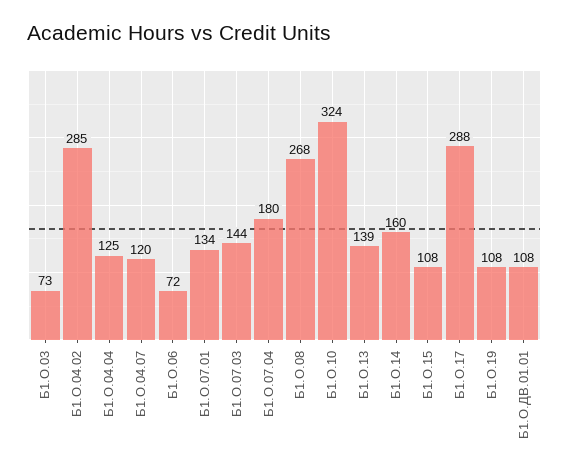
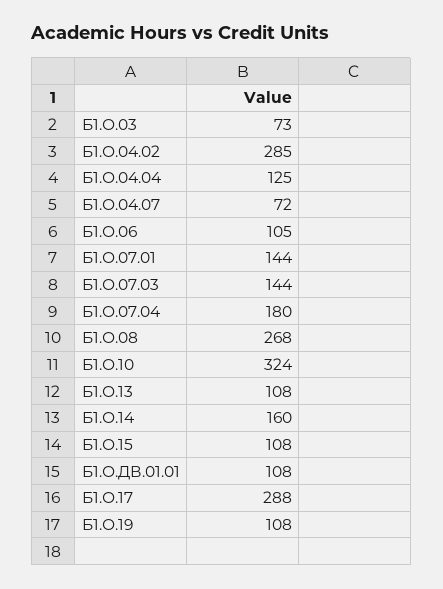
Б1.О.04.07: 120 -> 72
Б1.О.06: 72 -> 105
Б1.О.07.01: 134 -> 144
Б1.О.13: 139 -> 108

